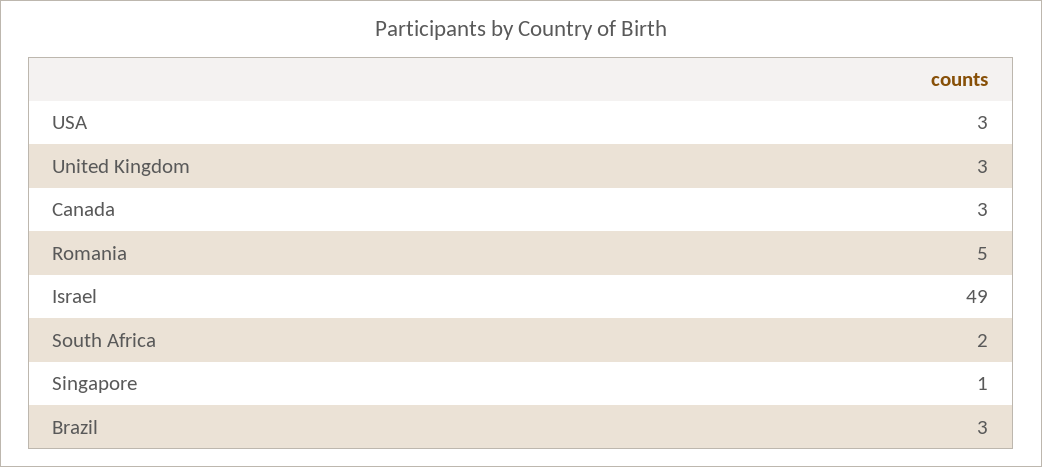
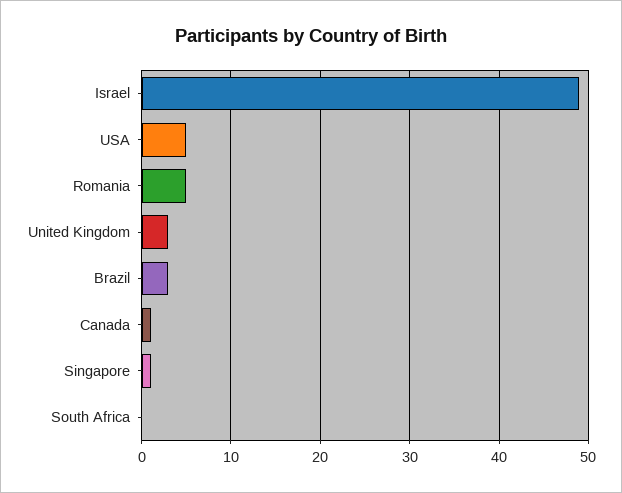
USA: 3 -> 5
Canada: 3 -> 1
South Africa: 2 -> 0

